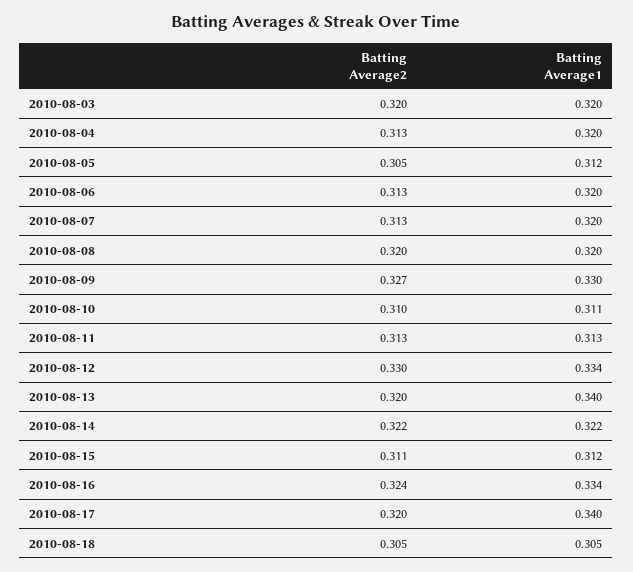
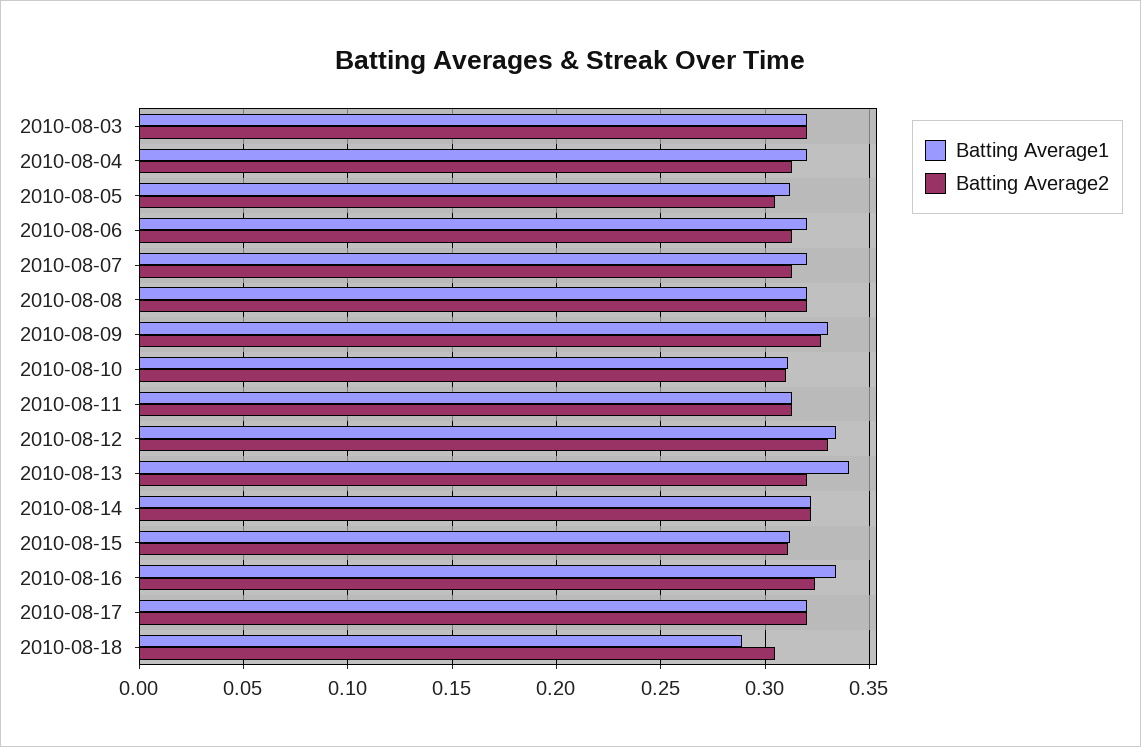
Batting Average1, 2010-08-17: 0.34 -> 0.32
Batting Average1, 2010-08-18: 0.305 -> 0.29

